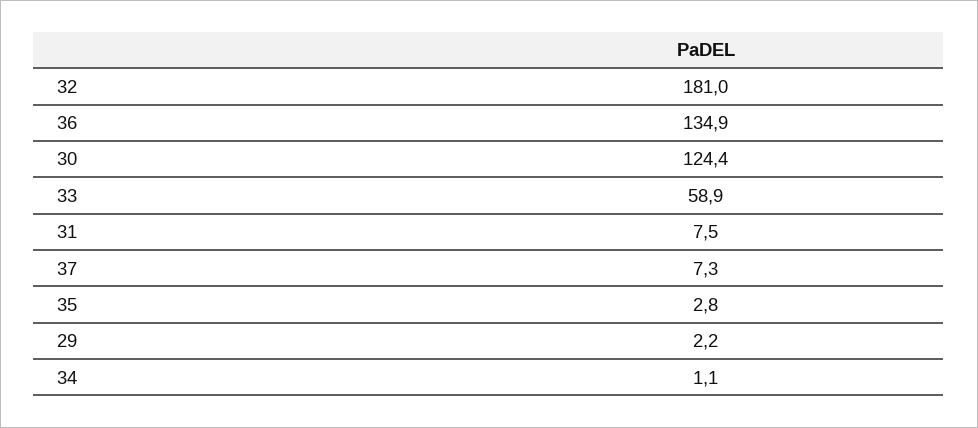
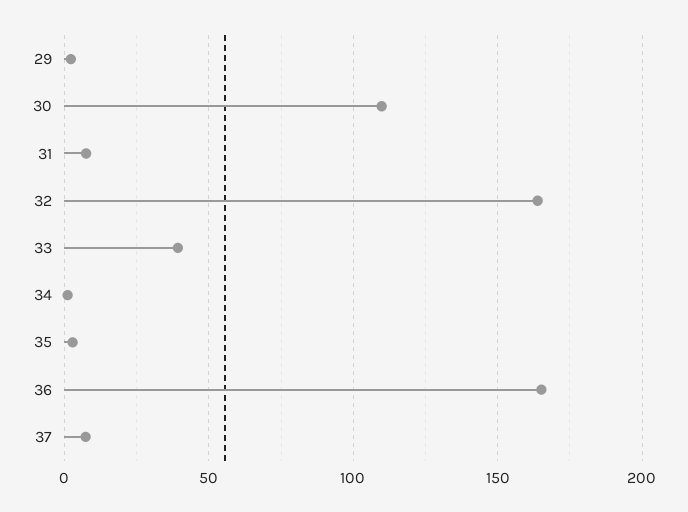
32: 181 -> 165
36: 134.9 -> 165
30: 124.4 -> 110
33: 58.9 -> 40

